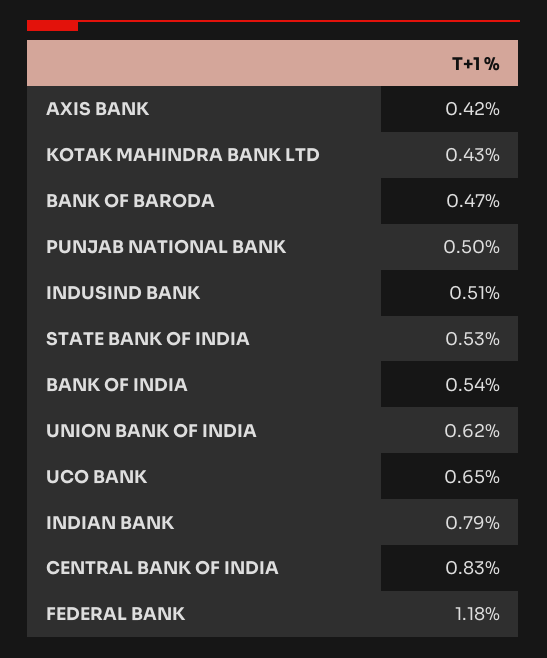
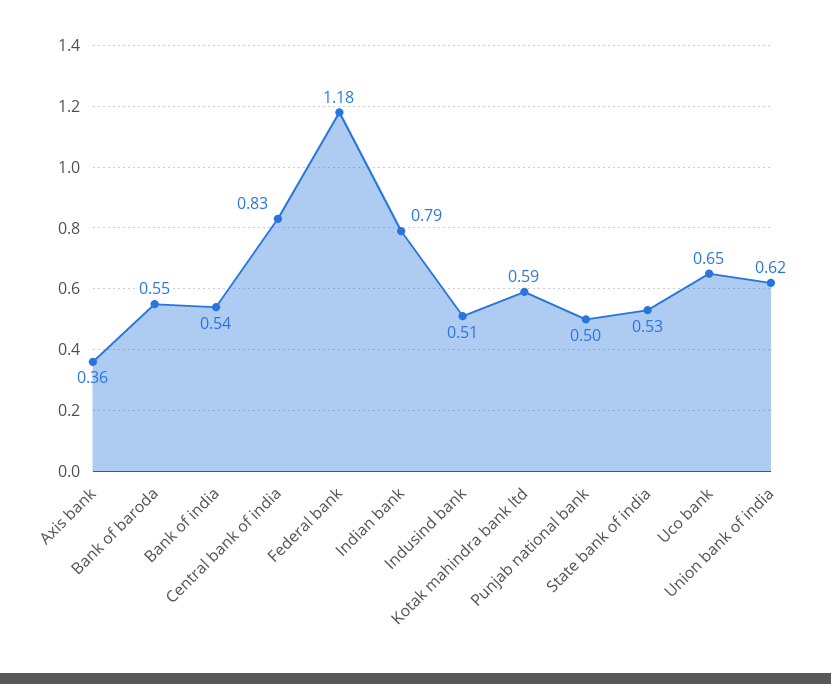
AXIS BANK: 0.42 -> 0.36
KOTAK MAHINDRA BANK LTD: 0.43 -> 0.59
BANK OF BARODA: 0.47 -> 0.55

